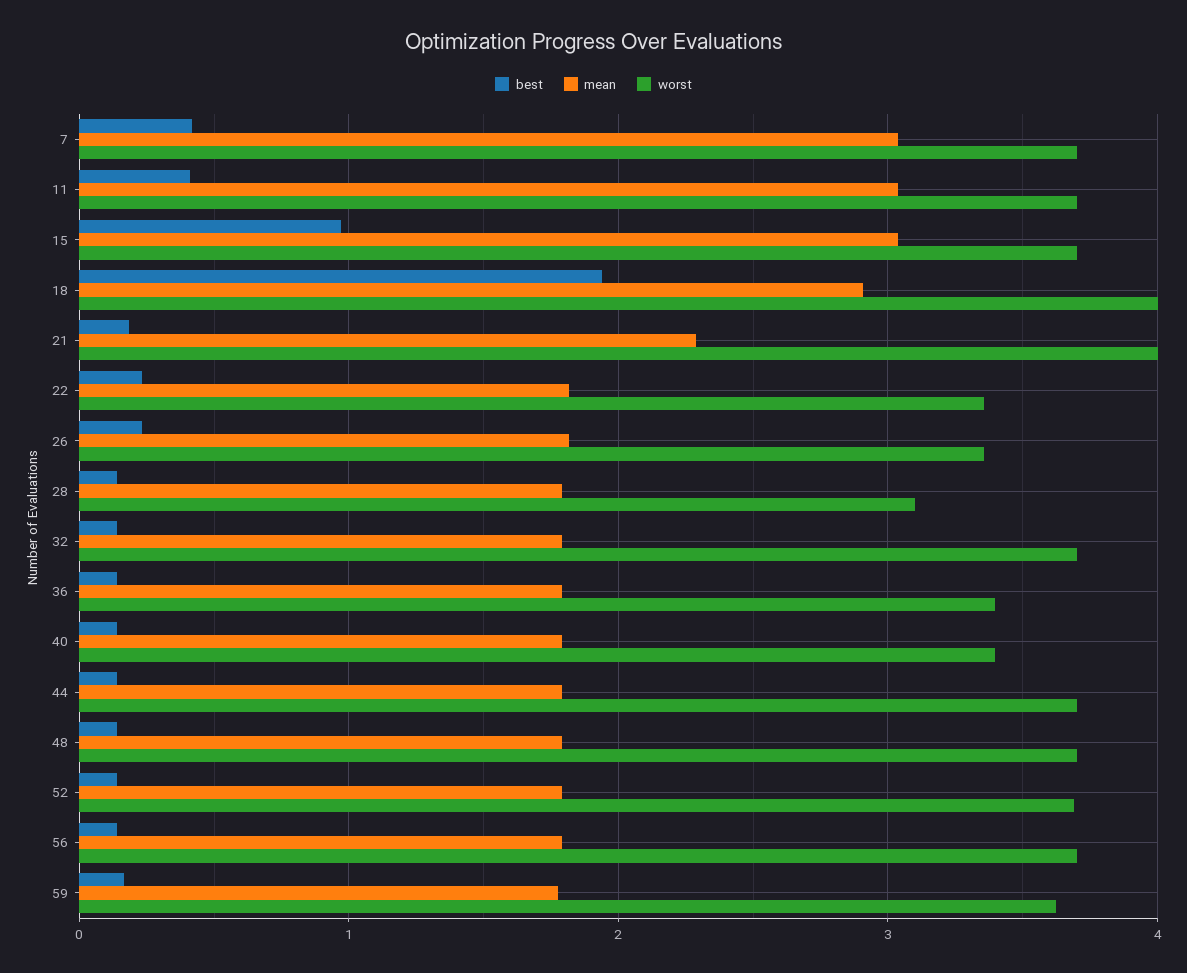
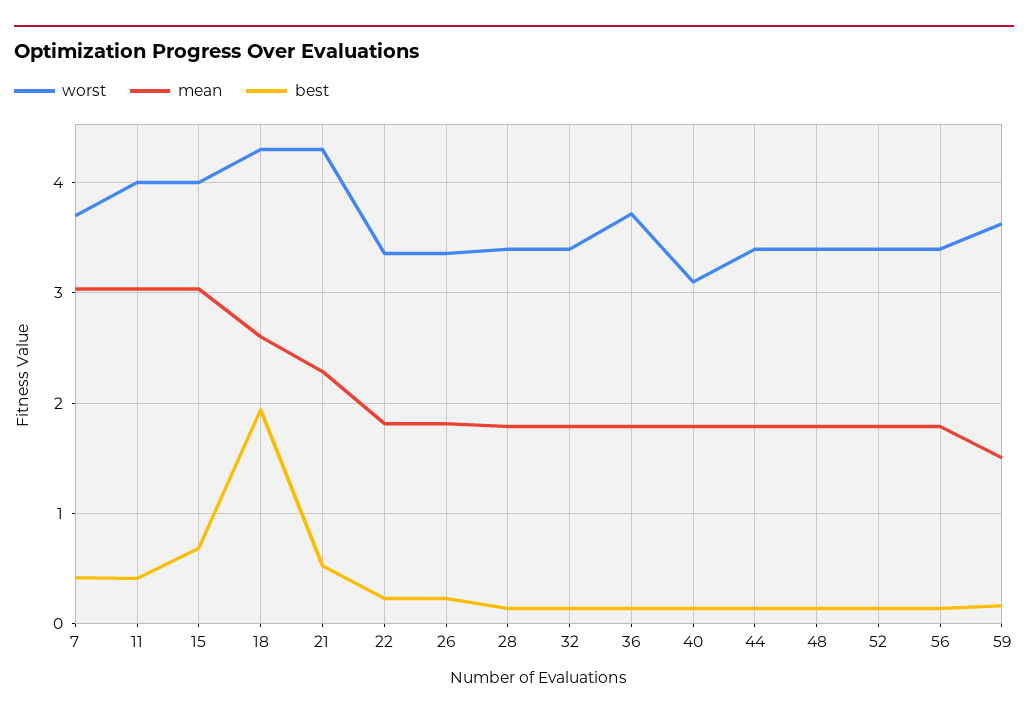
worst, 11: 3.7 -> 4
best, 15: 1 -> 0.7
worst, 15: 3.7 -> 4
mean, 18: 2.9 -> 2.6
worst, 18: 4 -> 4.3
best, 21: 0.2 -> 0.5
worst, 21: 4 -> 4.3
worst, 28: 3.1 -> 3.4
worst, 32: 3.7 -> 3.4
worst, 36: 3.4 -> 3.7
worst, 40: 3.4 -> 3.1
worst, 44: 3.7 -> 3.4
worst, 48: 3.7 -> 3.4
worst, 52: 3.7 -> 3.4
worst, 56: 3.7 -> 3.4
mean, 59: 1.8 -> 1.5

